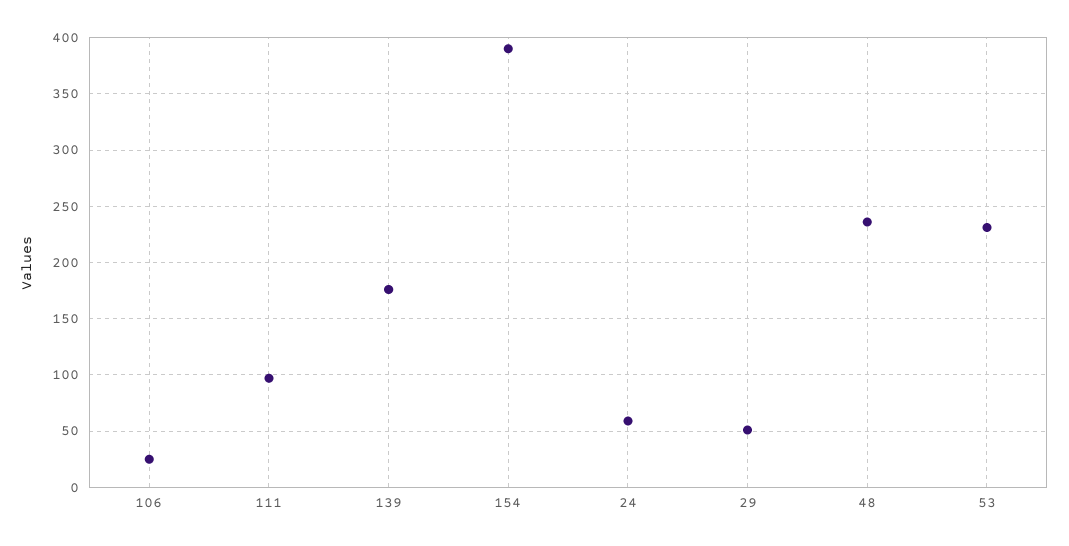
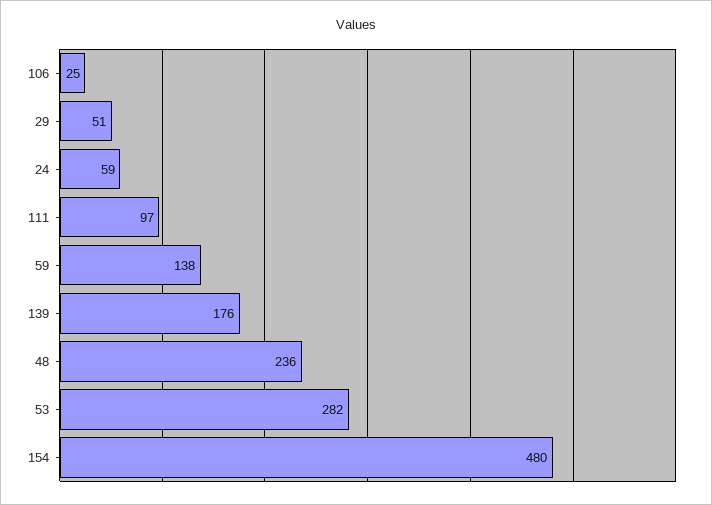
154: 390 -> 480
53: 230 -> 282
59: none -> 138

